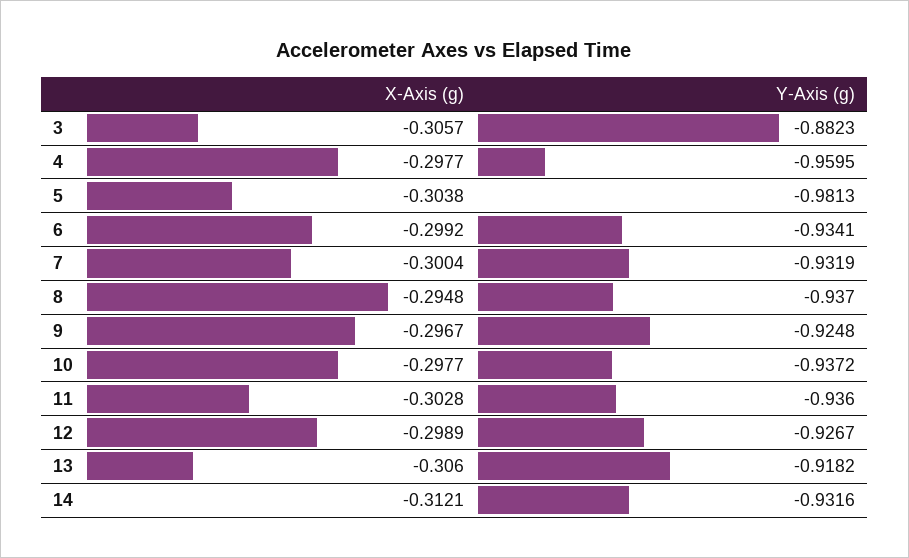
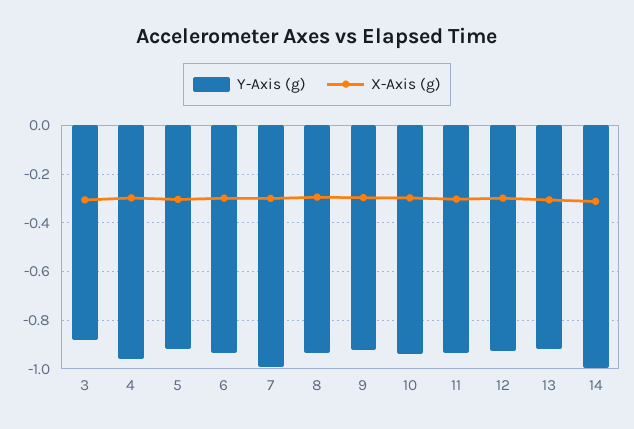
Y-Axis (g), 5: -0.9813 -> -0.925
Y-Axis (g), 7: -0.9319 -> -1
Y-Axis (g), 14: -0.9316 -> -1

